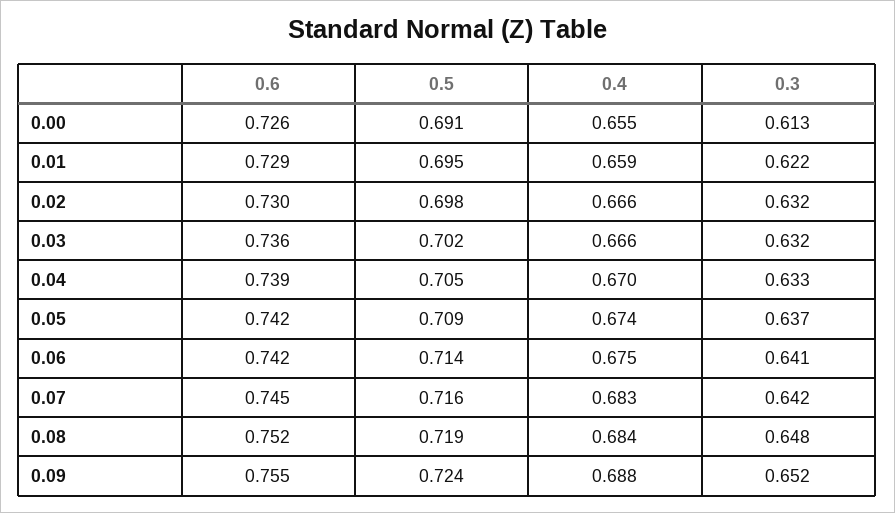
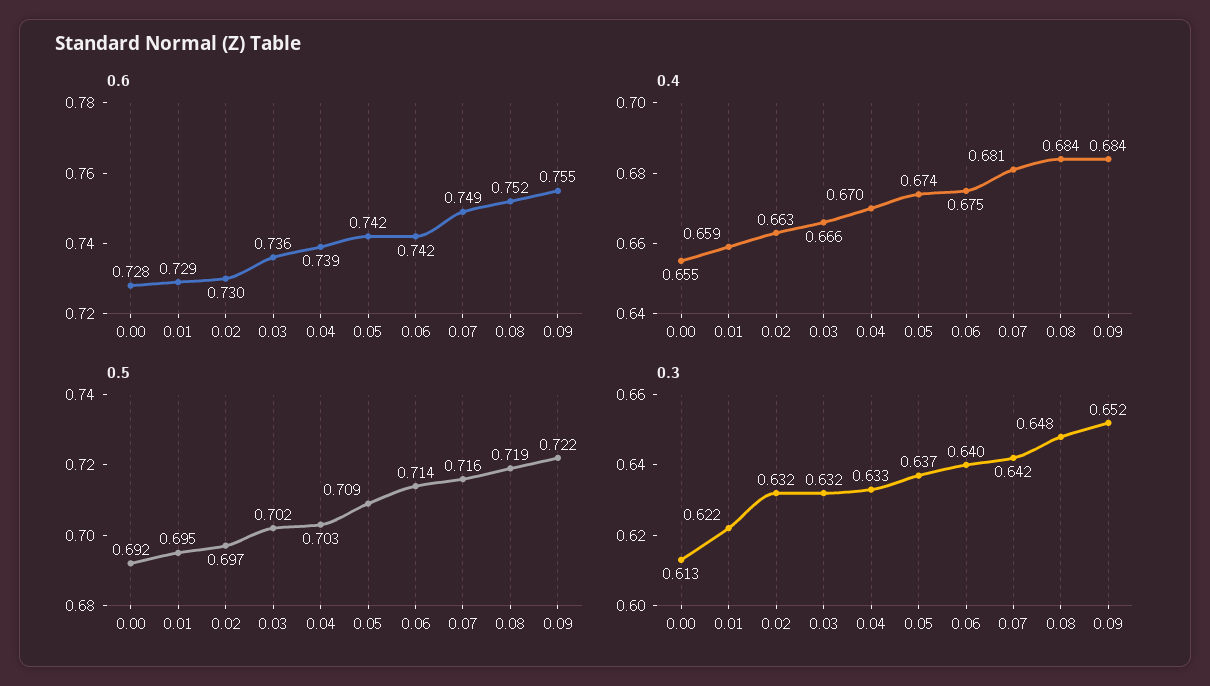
0.6, 0.00: 0.726 -> 0.728
0.5, 0.00: 0.691 -> 0.692
0.5, 0.02: 0.698 -> 0.697
0.4, 0.02: 0.666 -> 0.663
0.5, 0.04: 0.705 -> 0.703
0.3, 0.06: 0.641 -> 0.64
0.6, 0.07: 0.745 -> 0.749
0.4, 0.07: 0.683 -> 0.681
0.5, 0.09: 0.724 -> 0.722
0.4, 0.09: 0.688 -> 0.684

